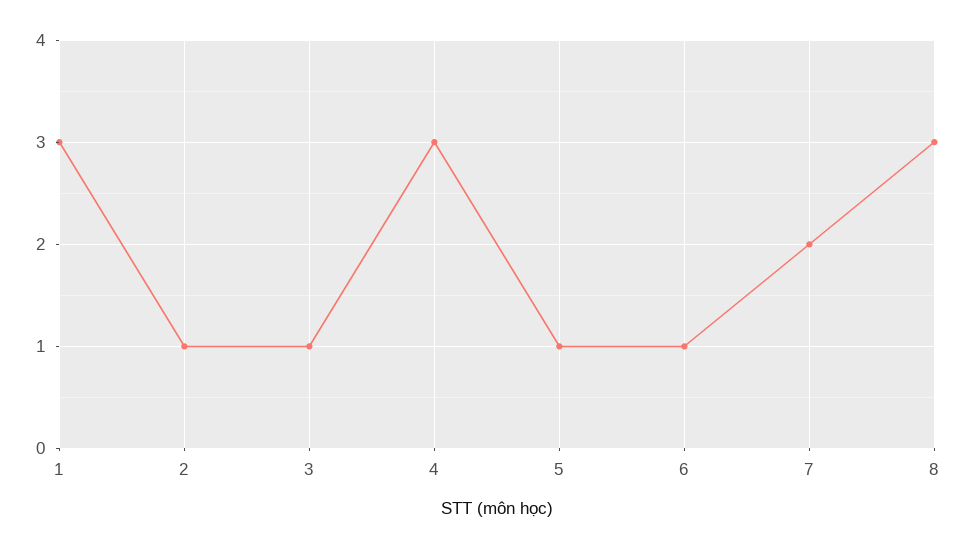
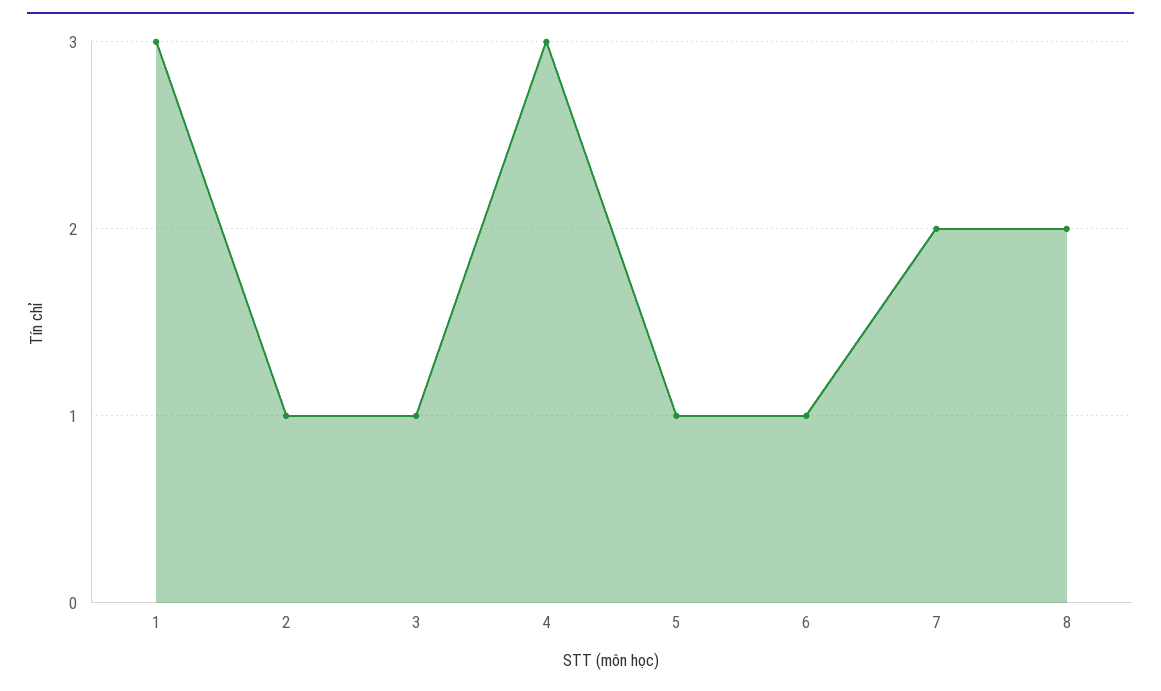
8: 3 -> 2

